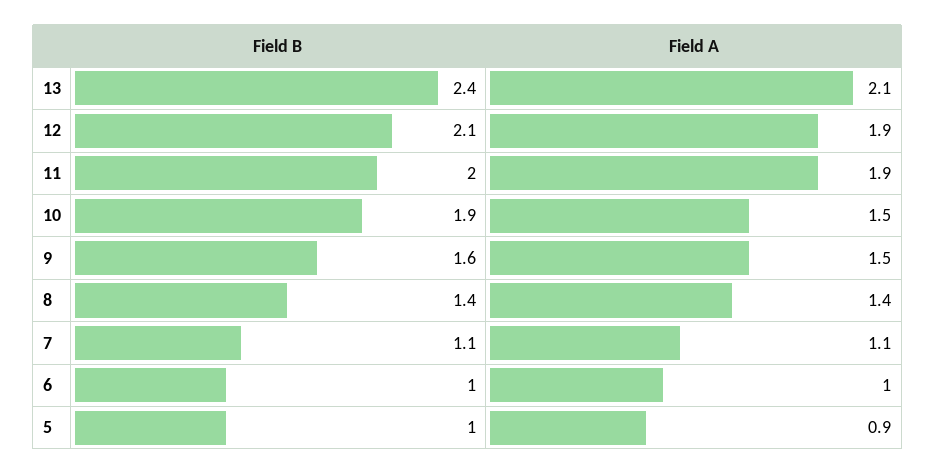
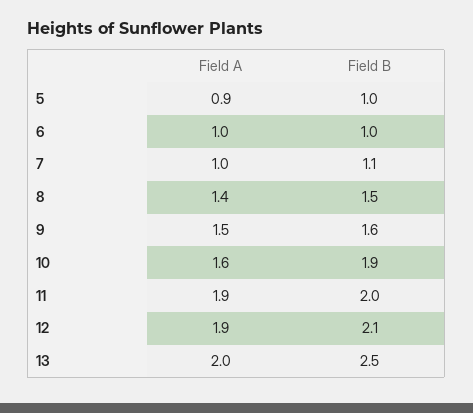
Field B, 13: 2.4 -> 2.5
Field A, 13: 2.1 -> 2
Field A, 10: 1.5 -> 1.6
Field B, 8: 1.4 -> 1.5
Field A, 7: 1.1 -> 1

